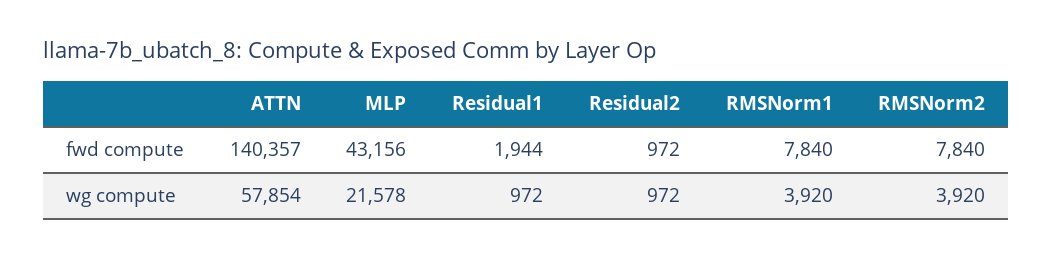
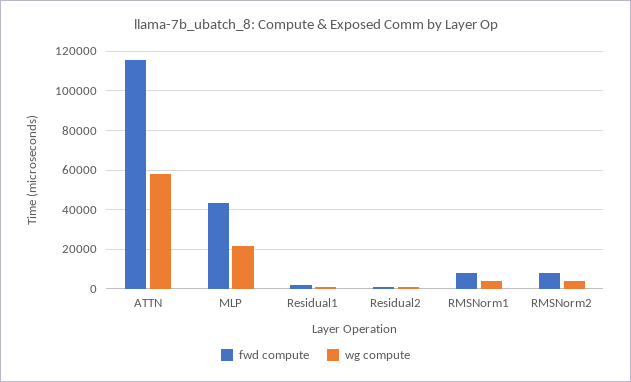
fwd compute, ATTN: 140357 -> 115000

